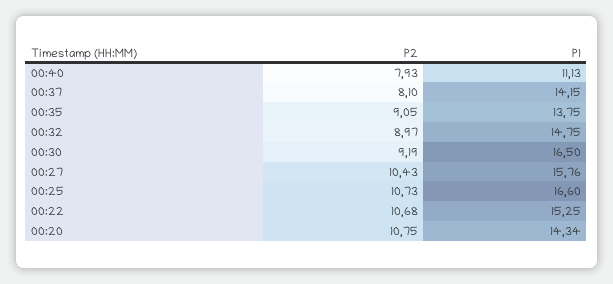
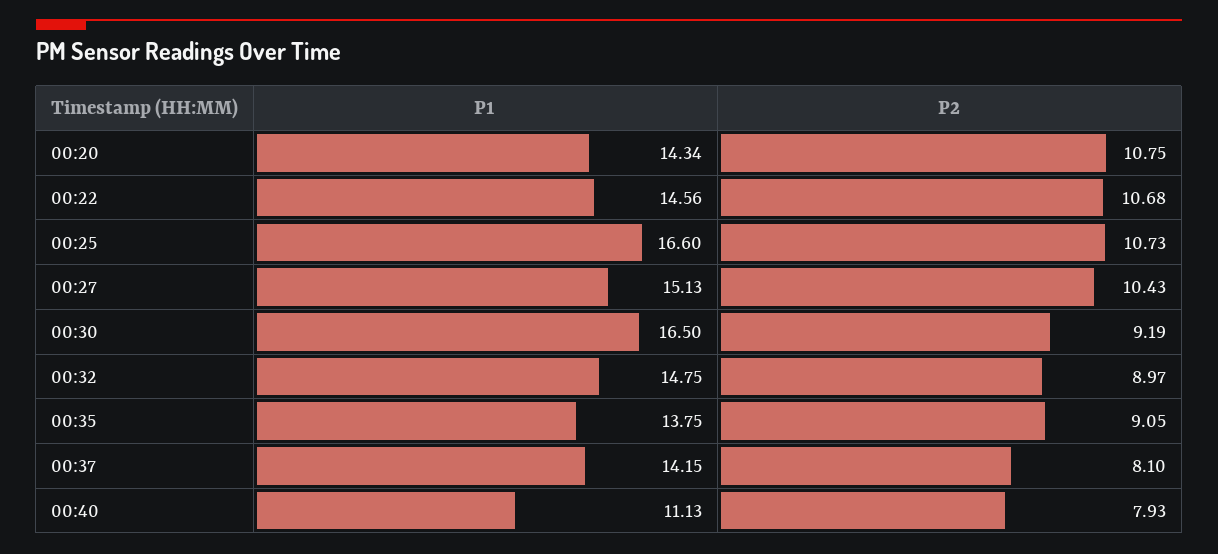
P1, 00:27: 15.76 -> 15.13
P1, 00:22: 15.25 -> 14.56

